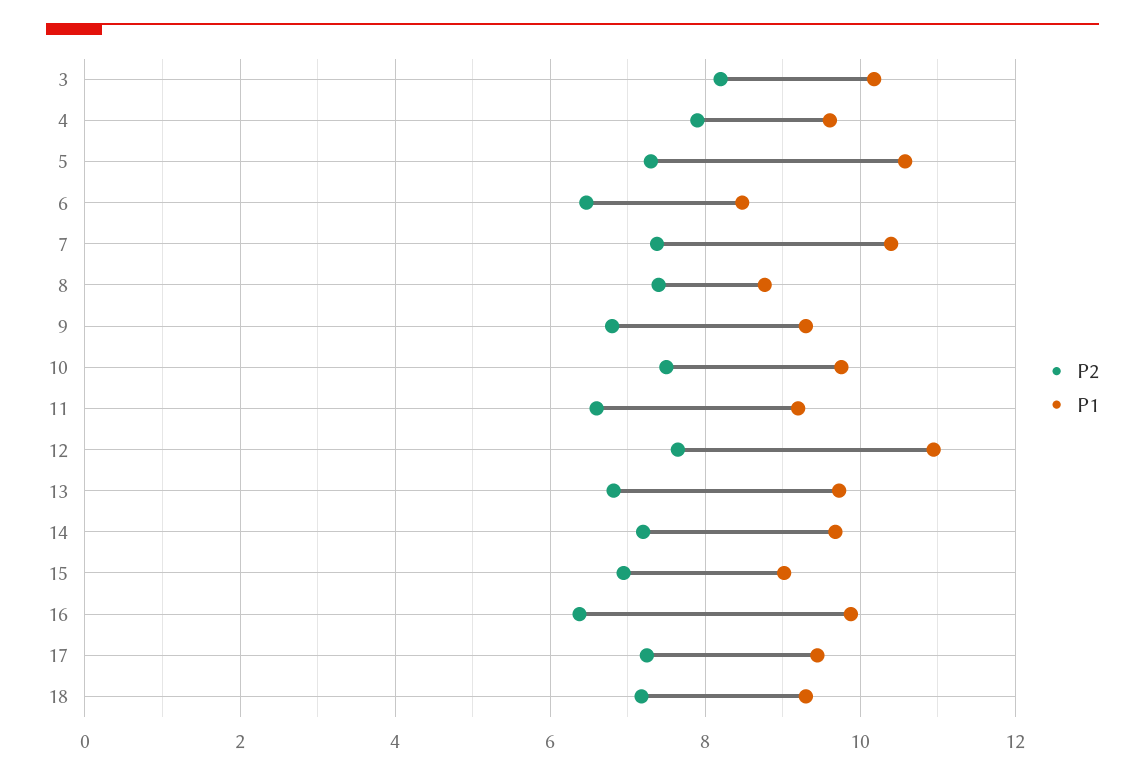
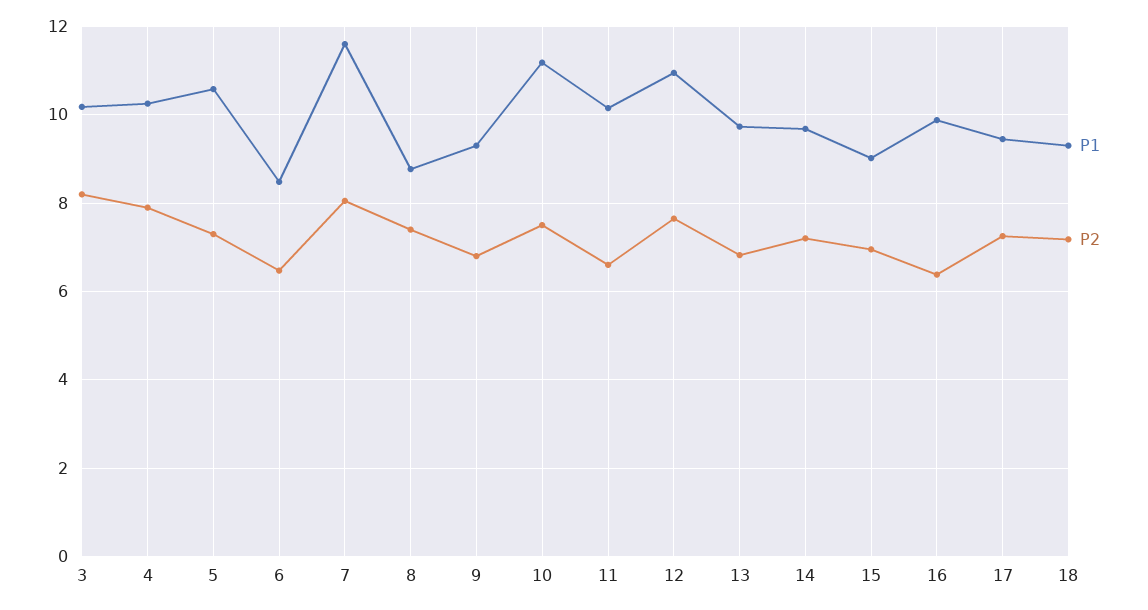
P1, 4: 9.6 -> 10.2
P2, 7: 7.4 -> 8
P1, 7: 10.4 -> 11.6
P1, 10: 9.8 -> 11.2
P1, 11: 9.2 -> 10.2

